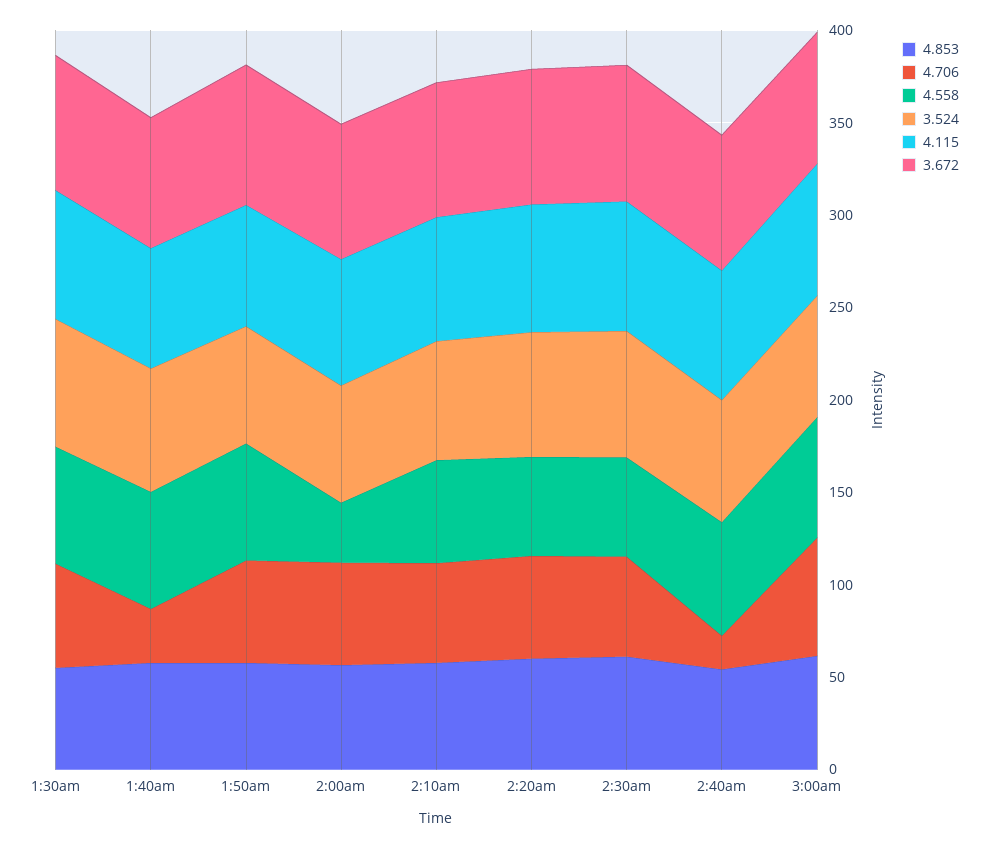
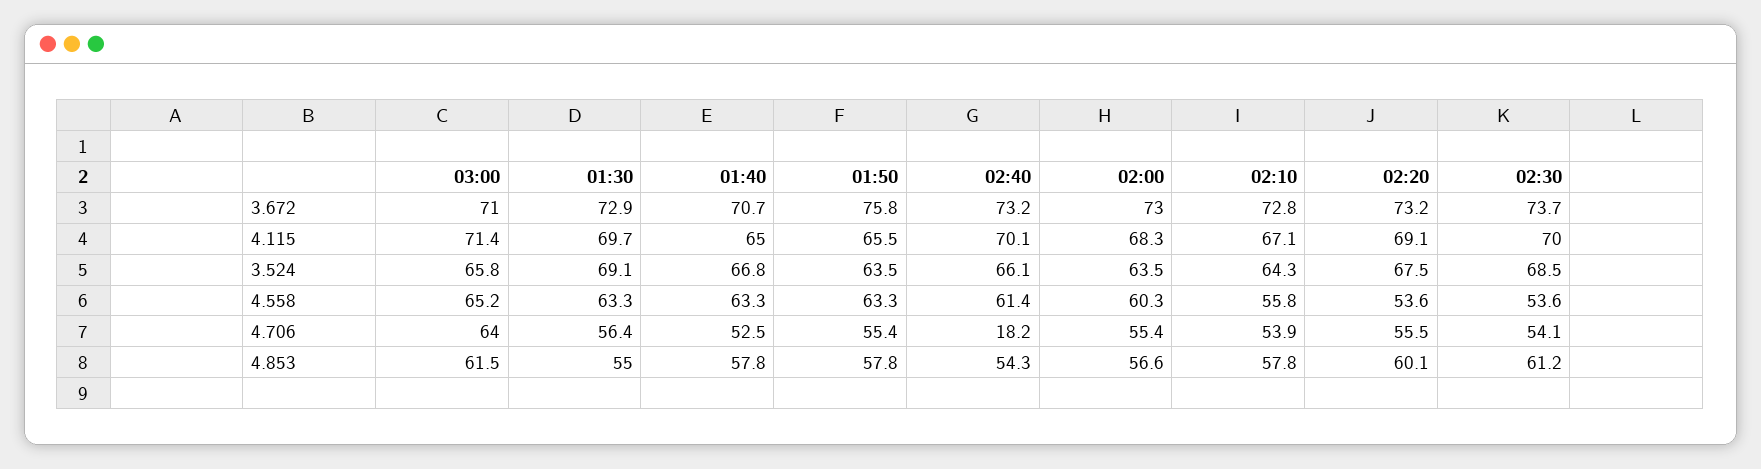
4.706, 1:40am: 30 -> 52.5
4.558, 2:00am: 30 -> 60.3

